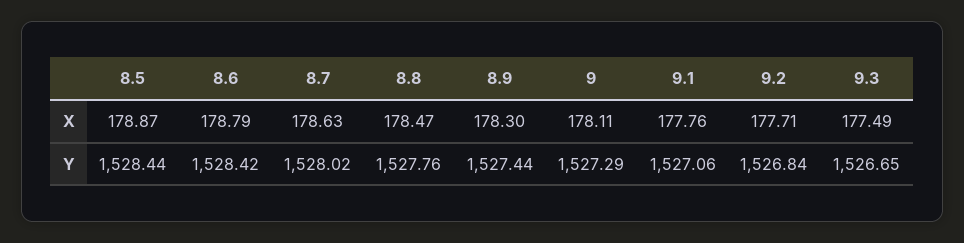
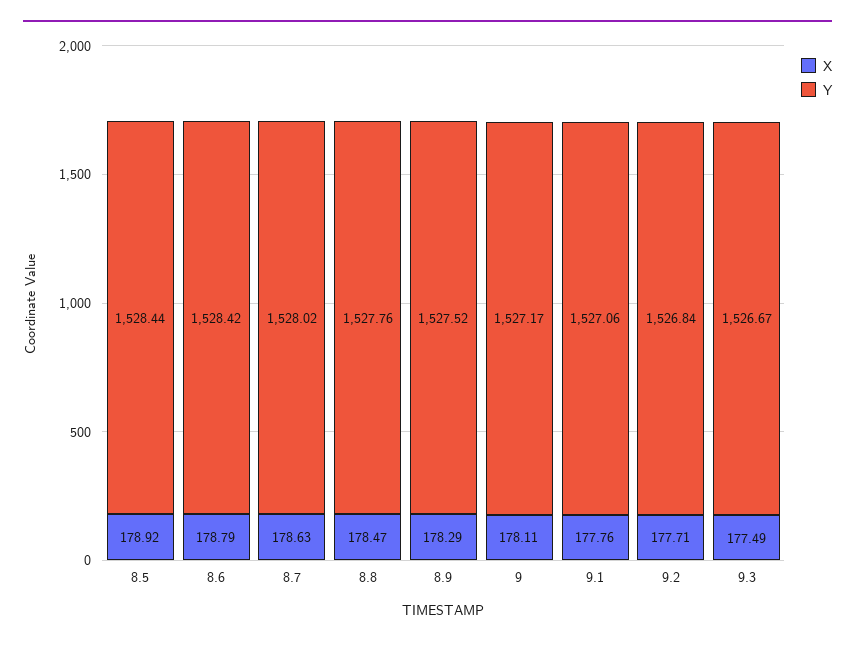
X, 8.5: 178.87 -> 178.92
X, 8.9: 178.3 -> 178.29
Y, 8.9: 1527.44 -> 1527.52
Y, 9: 1527.29 -> 1527.17
Y, 9.3: 1526.65 -> 1526.67

